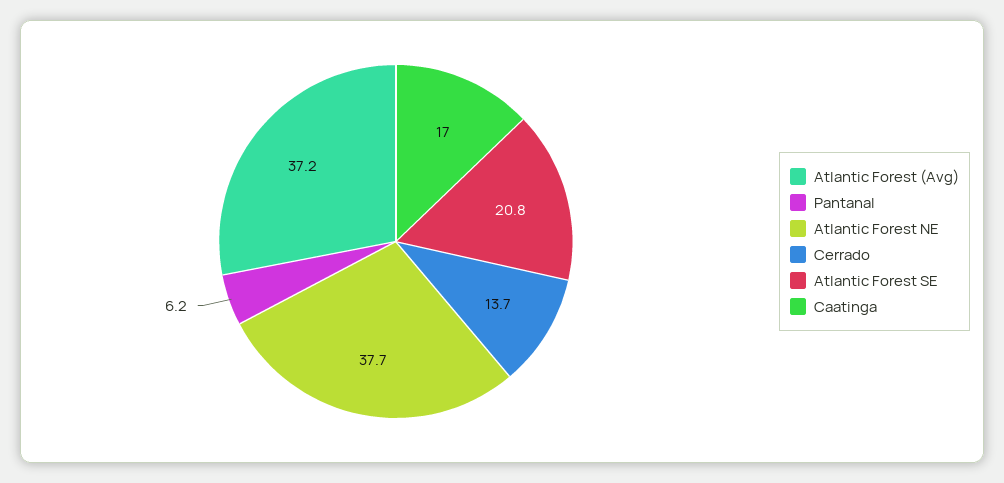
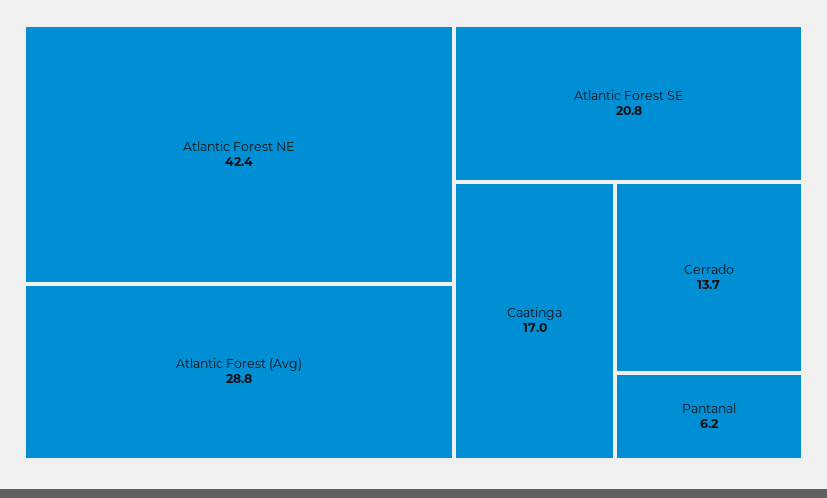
Atlantic Forest (Avg): 37.2 -> 28.8
Atlantic Forest NE: 37.7 -> 42.4

